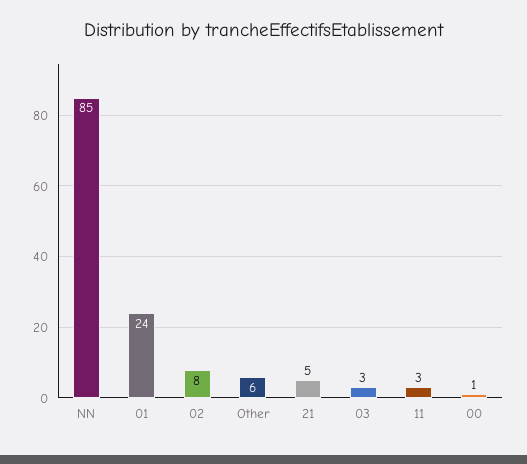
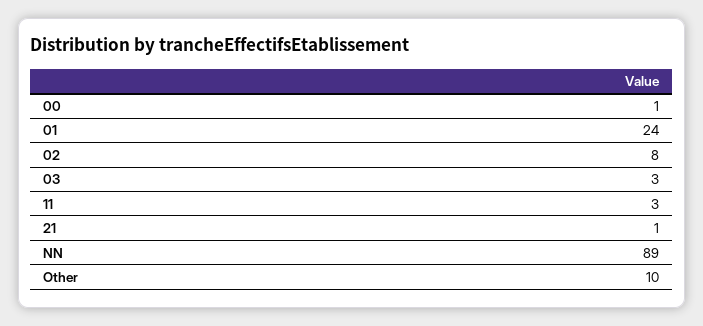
NN: 85 -> 89
Other: 6 -> 10
21: 5 -> 1

